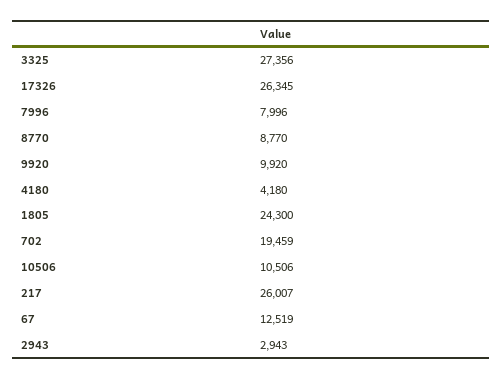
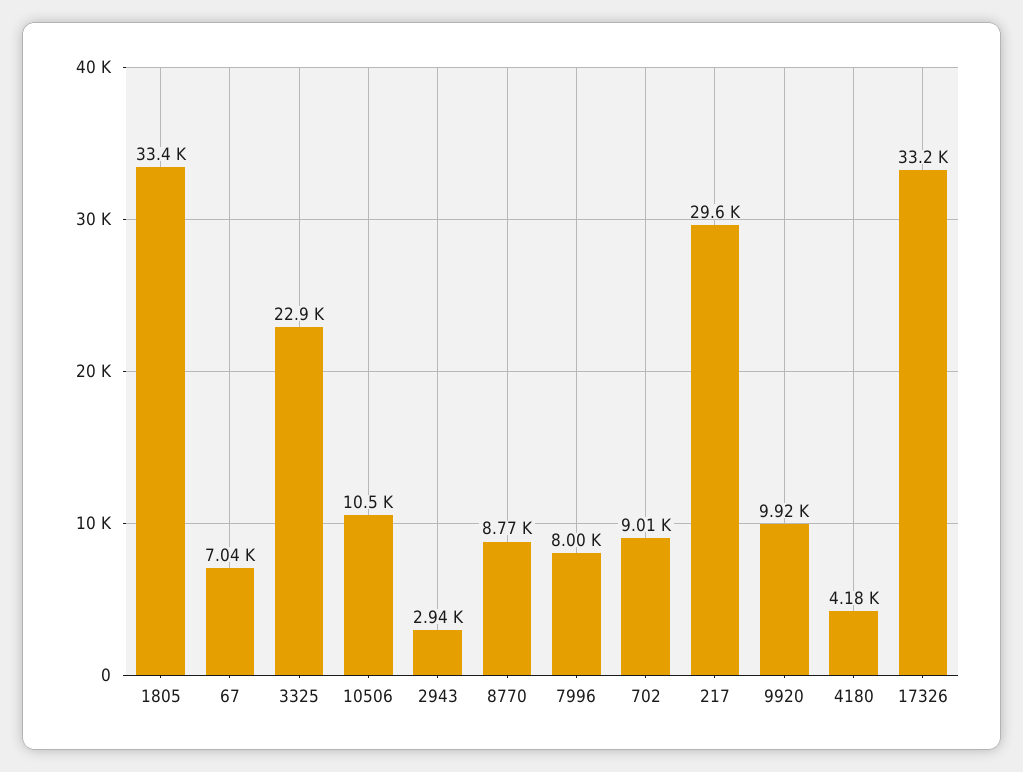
3325: 27356 -> 22900
17326: 26345 -> 33200
1805: 24300 -> 33400
702: 19459 -> 9010
217: 26007 -> 29600
67: 12519 -> 7040

